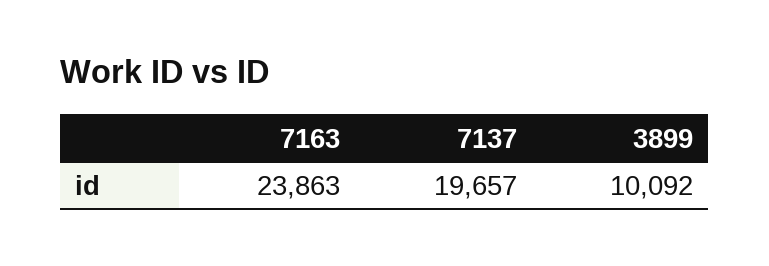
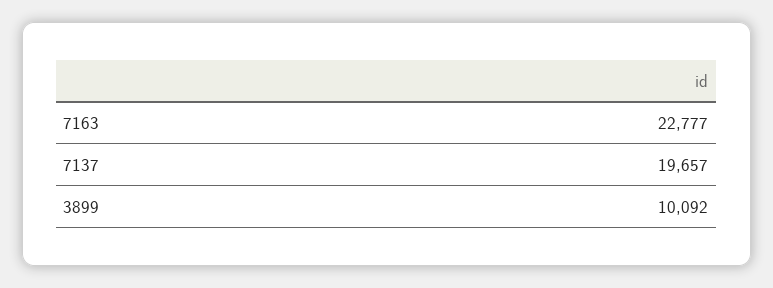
7163: 23863 -> 22777

